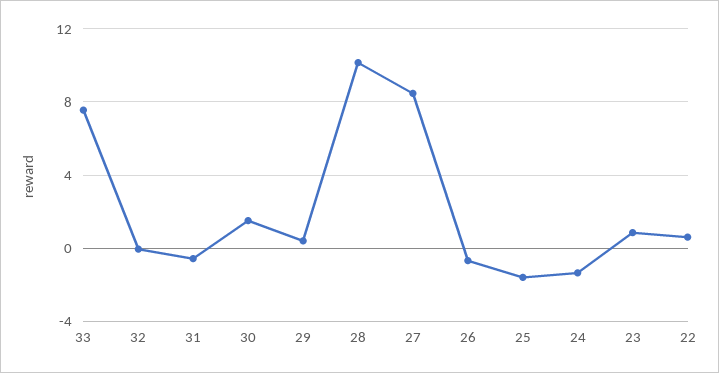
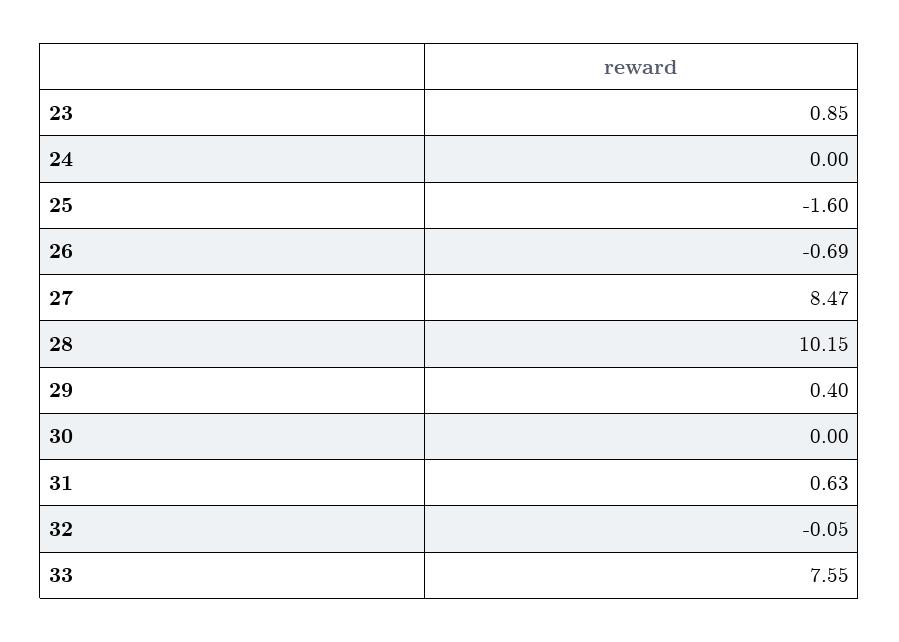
31: -0.5 -> 0.63
30: 1.5 -> 0
24: -1.5 -> 0
22: 0.5 -> none

